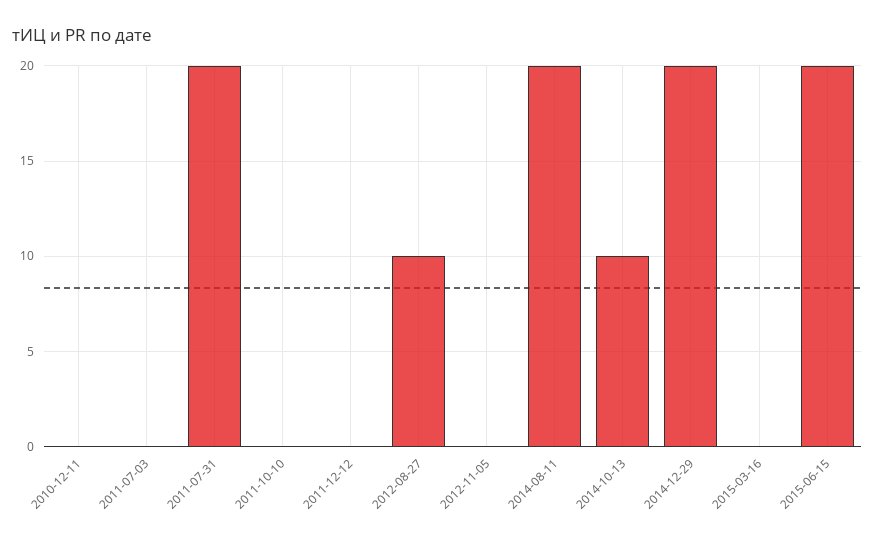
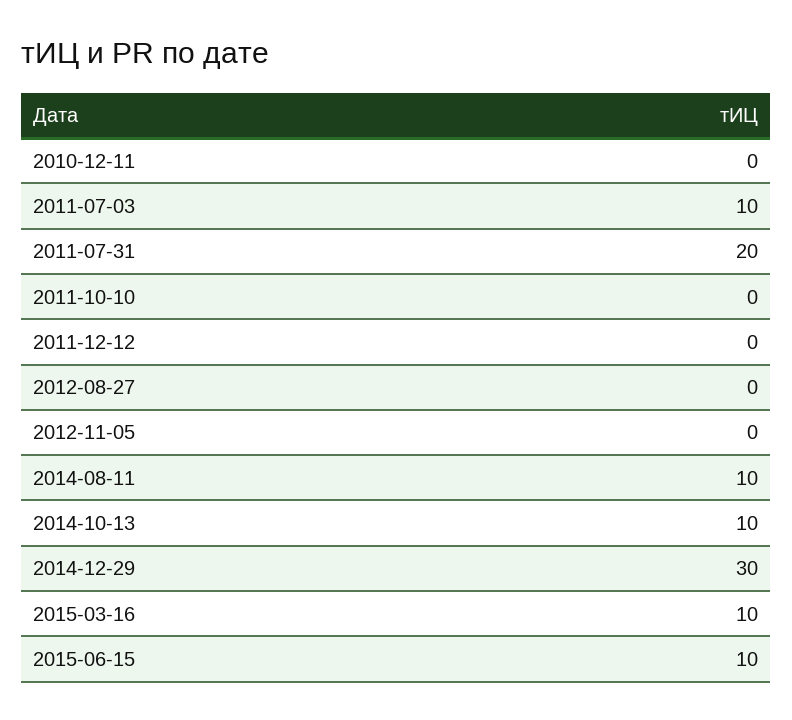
2011-07-03: 0 -> 10
2012-08-27: 10 -> 0
2014-08-11: 20 -> 10
2014-12-29: 20 -> 30
2015-03-16: 0 -> 10
2015-06-15: 20 -> 10

